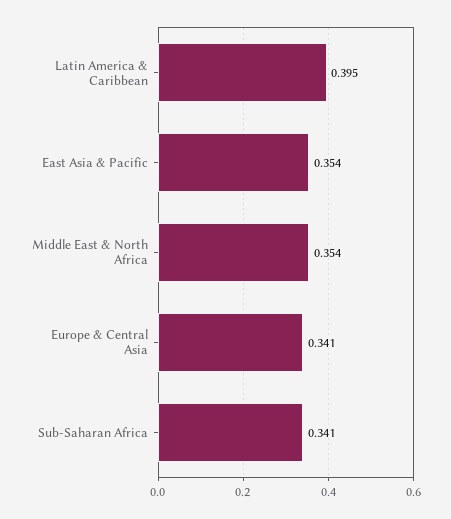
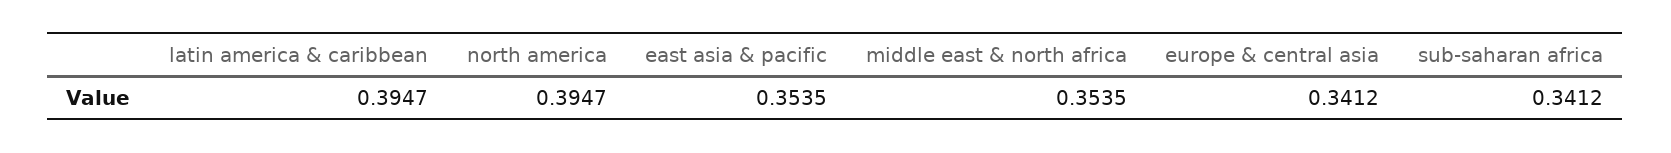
north america: none -> 0.3947

